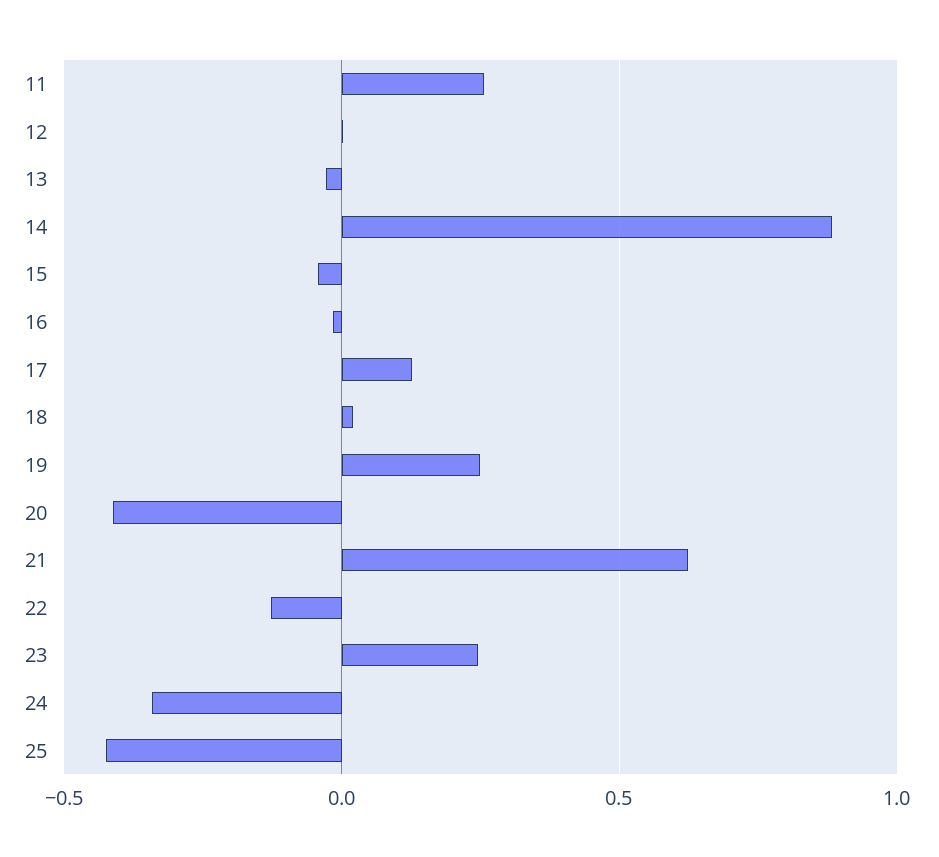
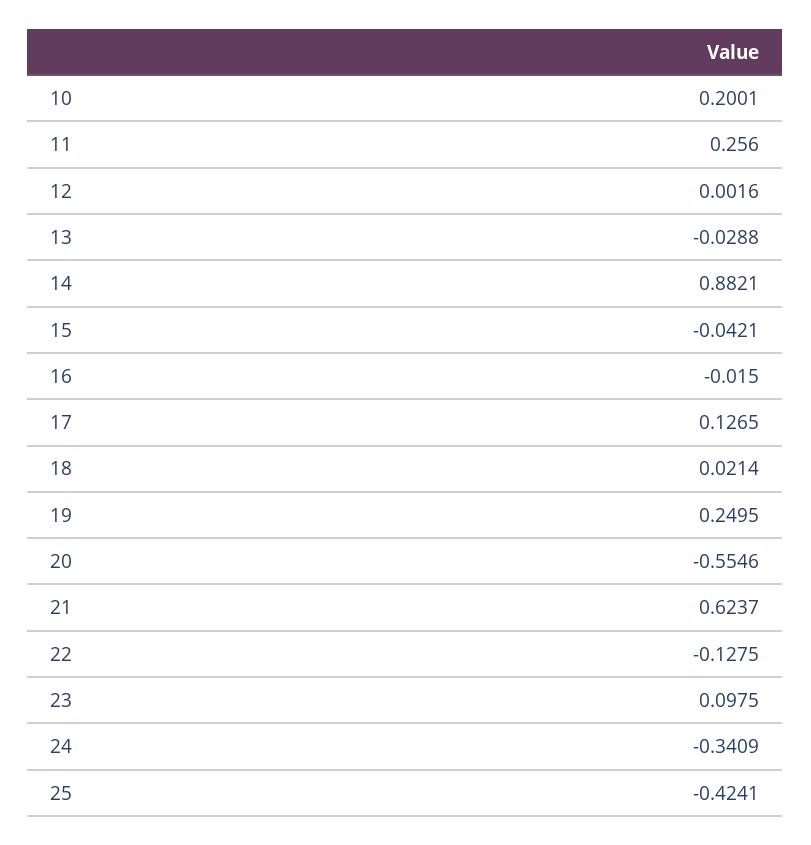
20: -0.4 -> -0.5546
23: 0.25 -> 0.0975
10: none -> 0.2001

